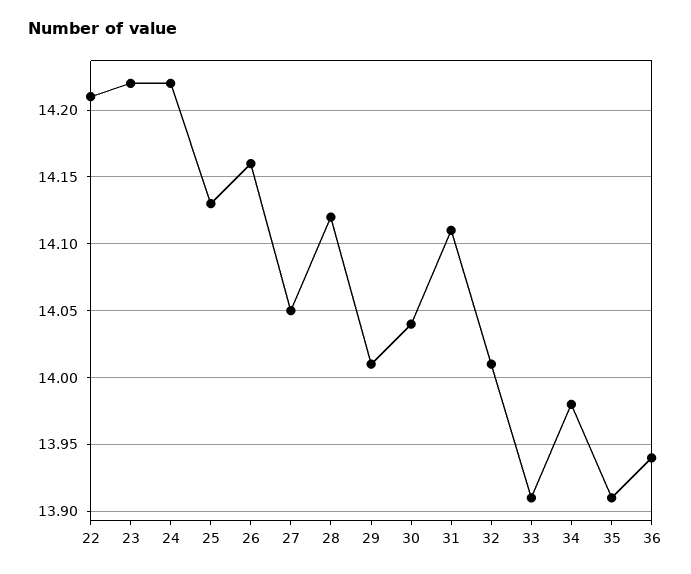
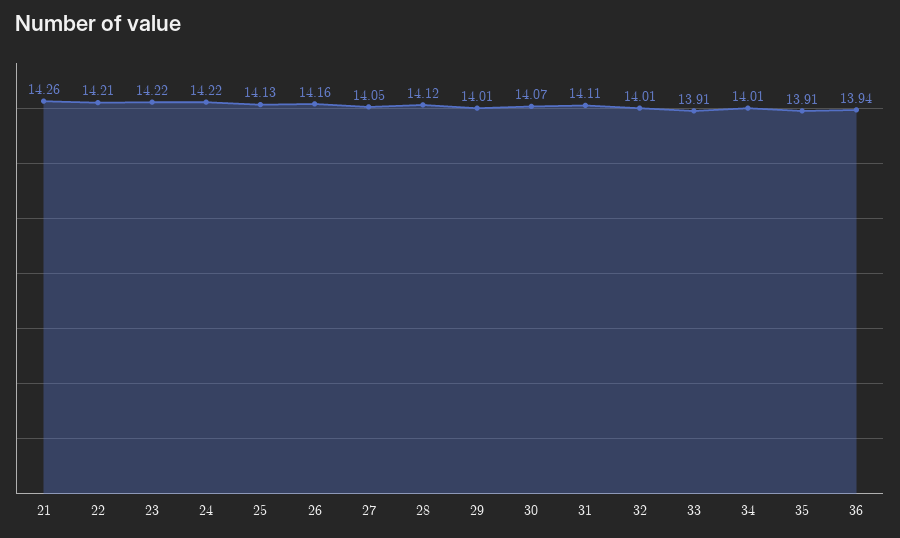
30: 14.04 -> 14.07
34: 13.98 -> 14.01
21: none -> 14.26

